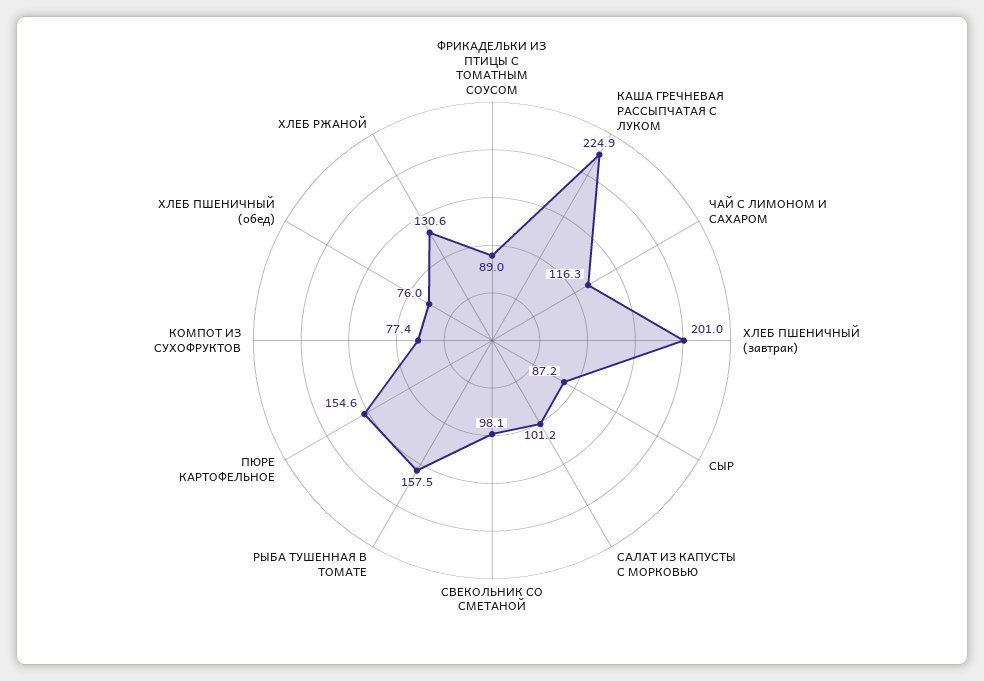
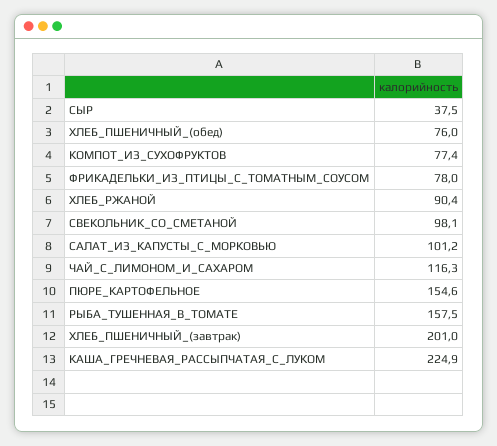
ФРИКАДЕЛЬКИ ИЗ ПТИЦЫ С ТОМАТНЫМ СОУСОМ: 89 -> 78
СЫР: 87.2 -> 37.5
ХЛЕБ РЖАНОЙ: 130.6 -> 90.4

